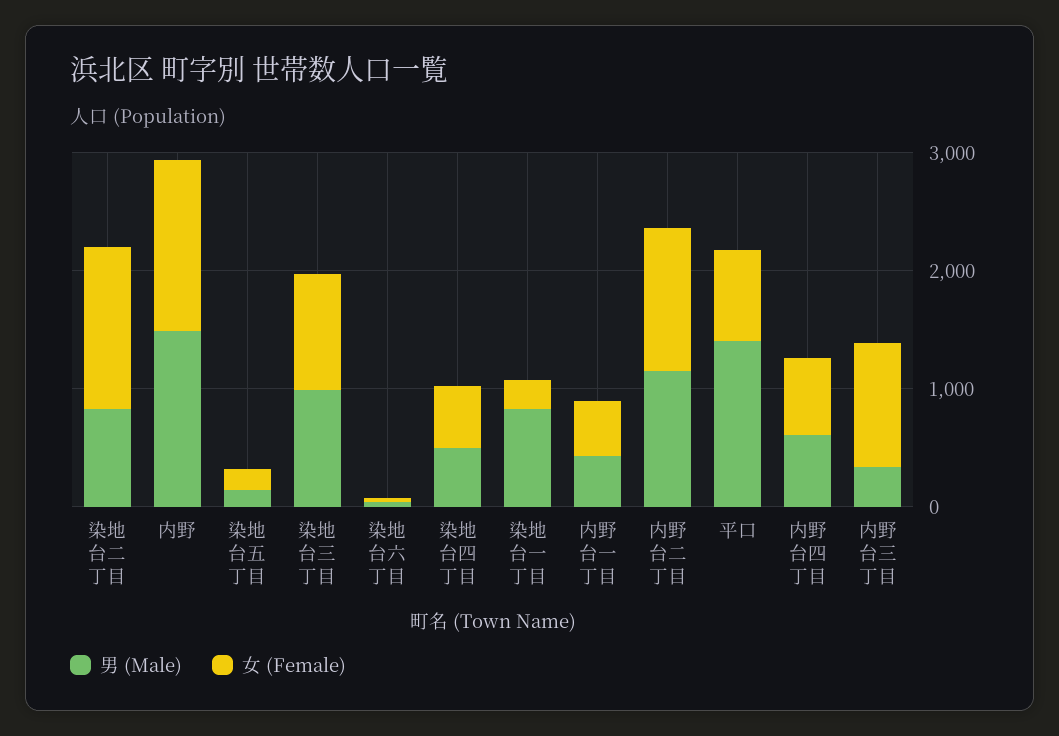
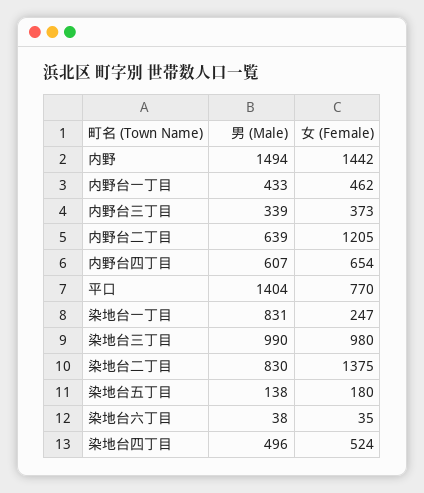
男 (Male), 内野台二丁目: 1200 -> 639
女 (Female), 内野台三丁目: 1000 -> 373

